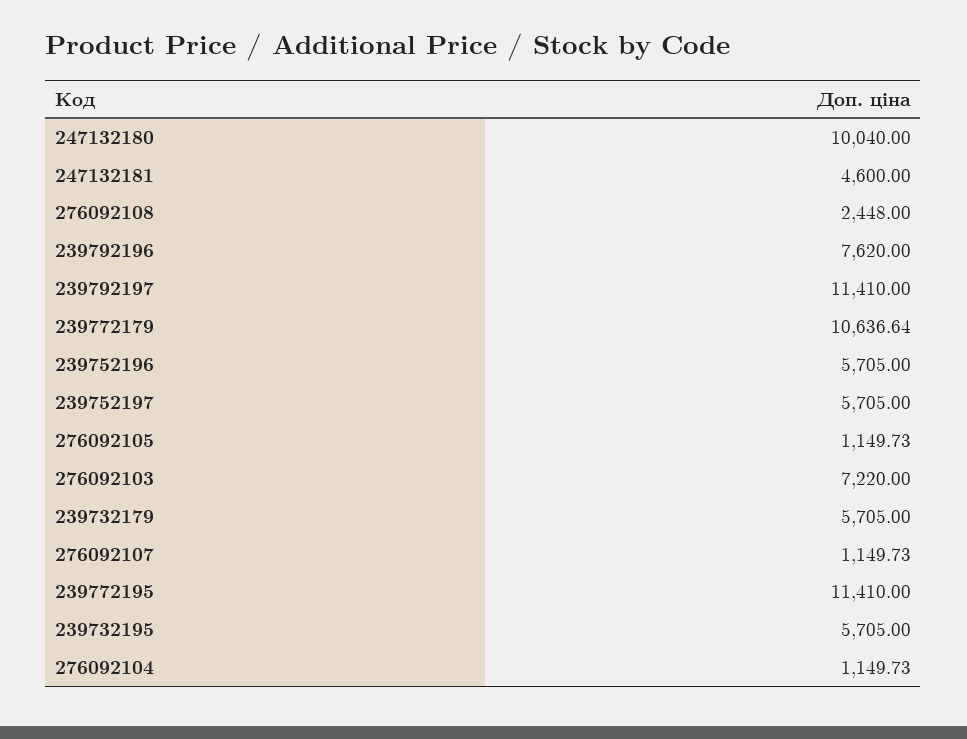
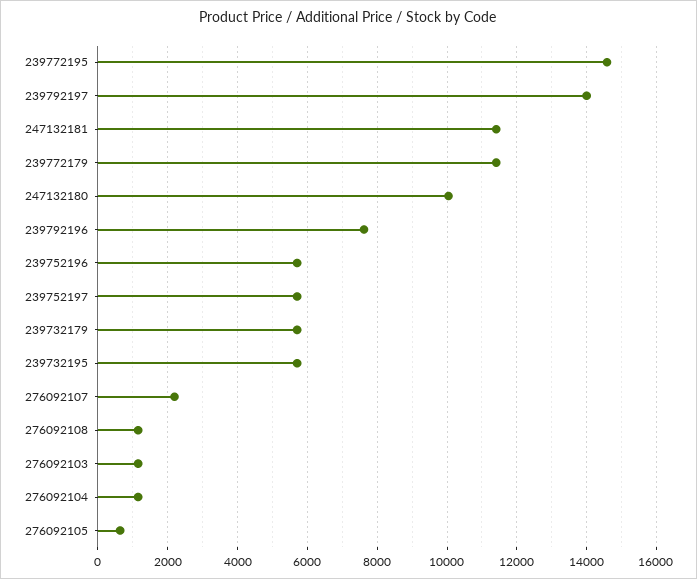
247132181: 4600 -> 11400
276092108: 2448 -> 1200
239792197: 11410 -> 14000
239772179: 10636.64 -> 11400
276092105: 1149.73 -> 600
276092103: 7220 -> 1200
276092107: 1149.73 -> 2200
239772195: 11410 -> 14600

